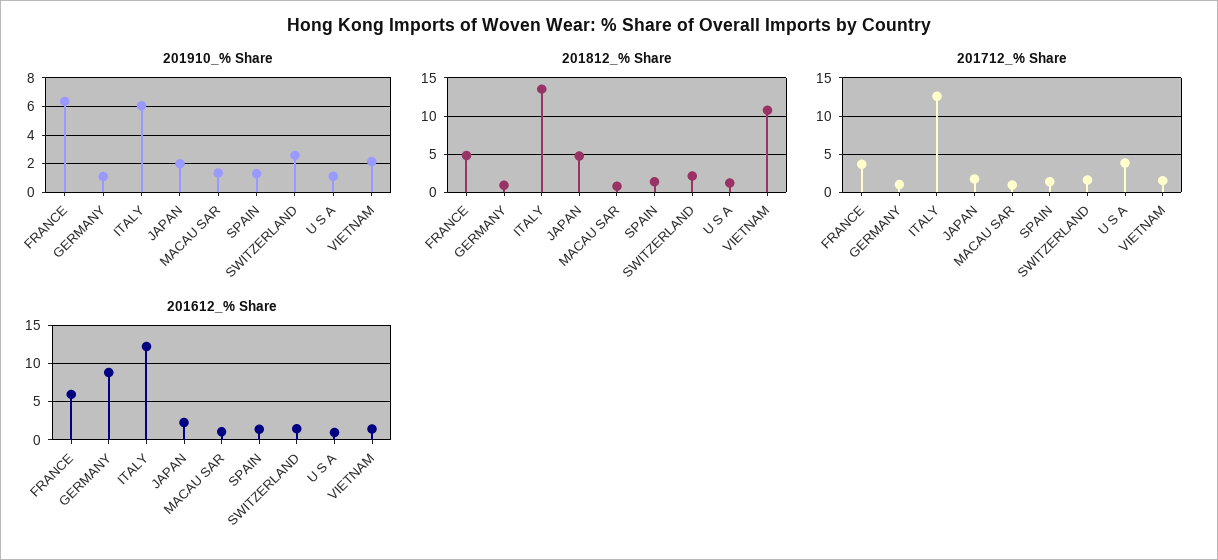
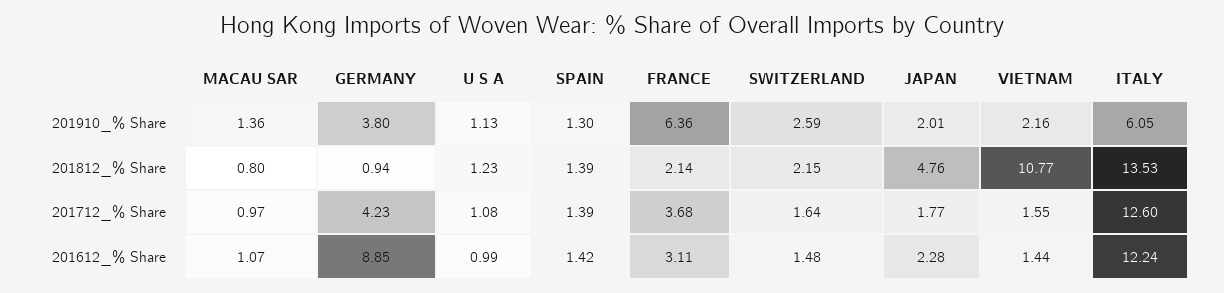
201910_% Share, GERMANY: 1 -> 3.8
201812_% Share, FRANCE: 5 -> 2.14
201712_% Share, GERMANY: 1 -> 4.23
201712_% Share, U S A: 4 -> 1.08
201612_% Share, FRANCE: 6 -> 3.11

